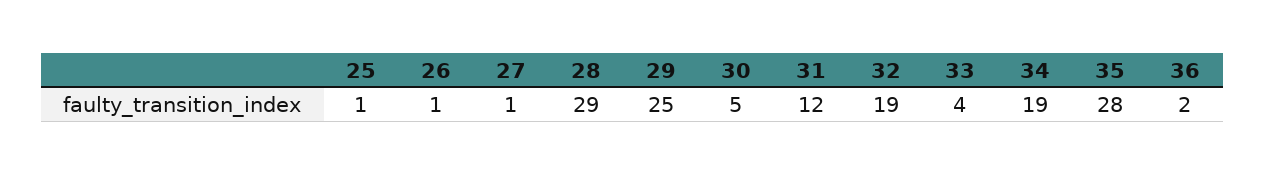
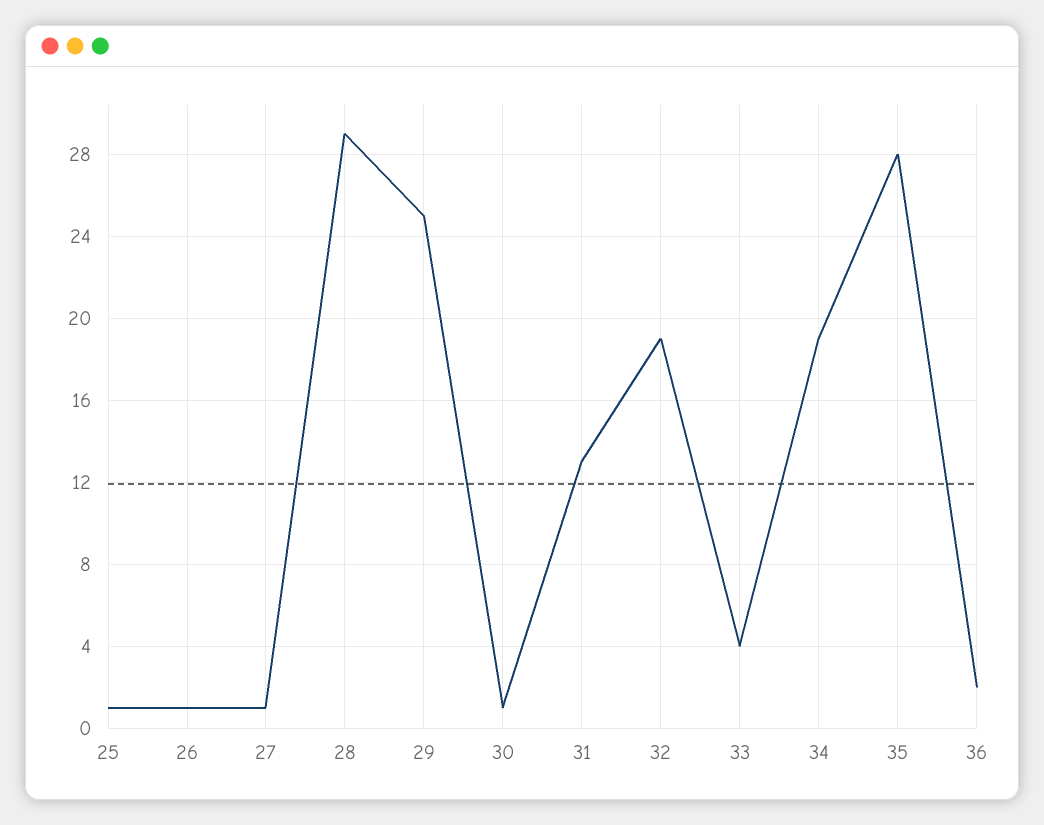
30: 5 -> 1
31: 12 -> 13

